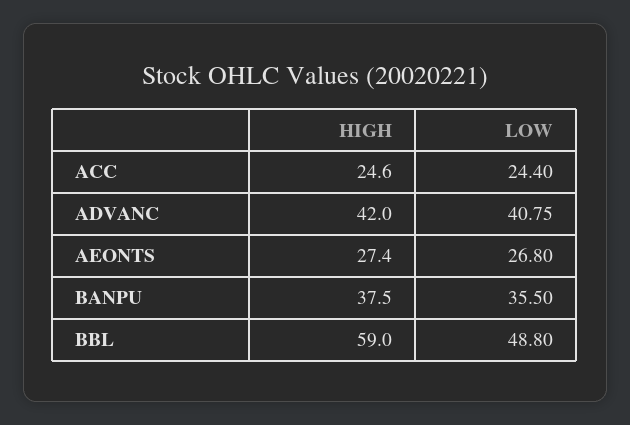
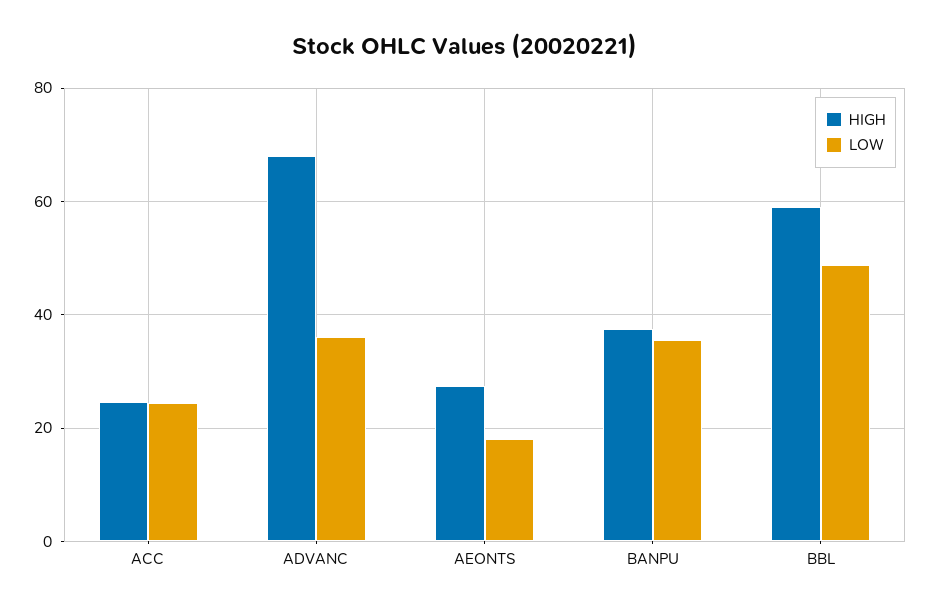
HIGH, ADVANC: 42 -> 68
LOW, ADVANC: 40.75 -> 36
LOW, AEONTS: 26.8 -> 18

